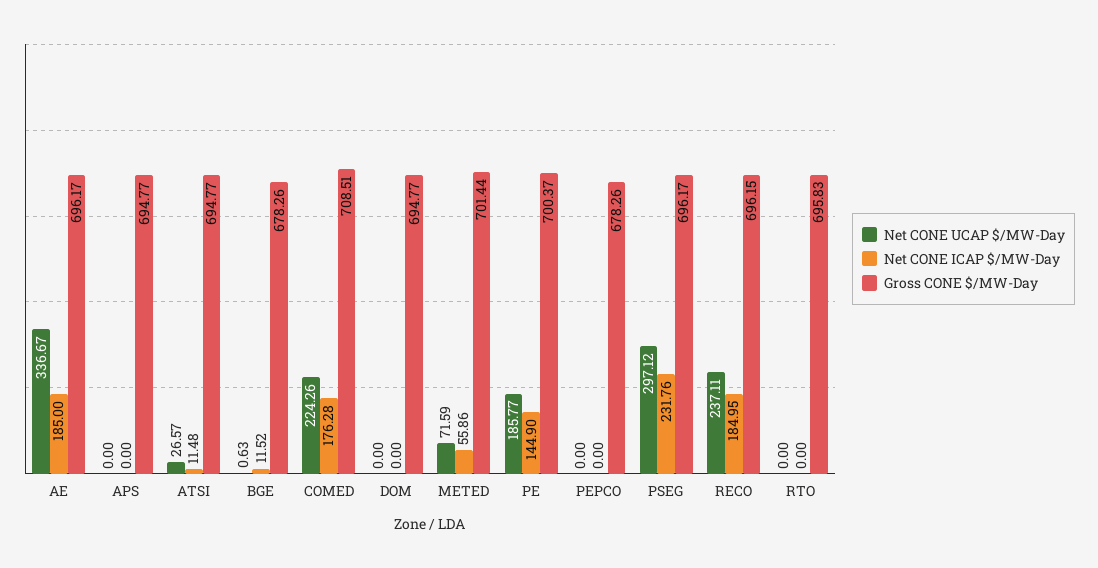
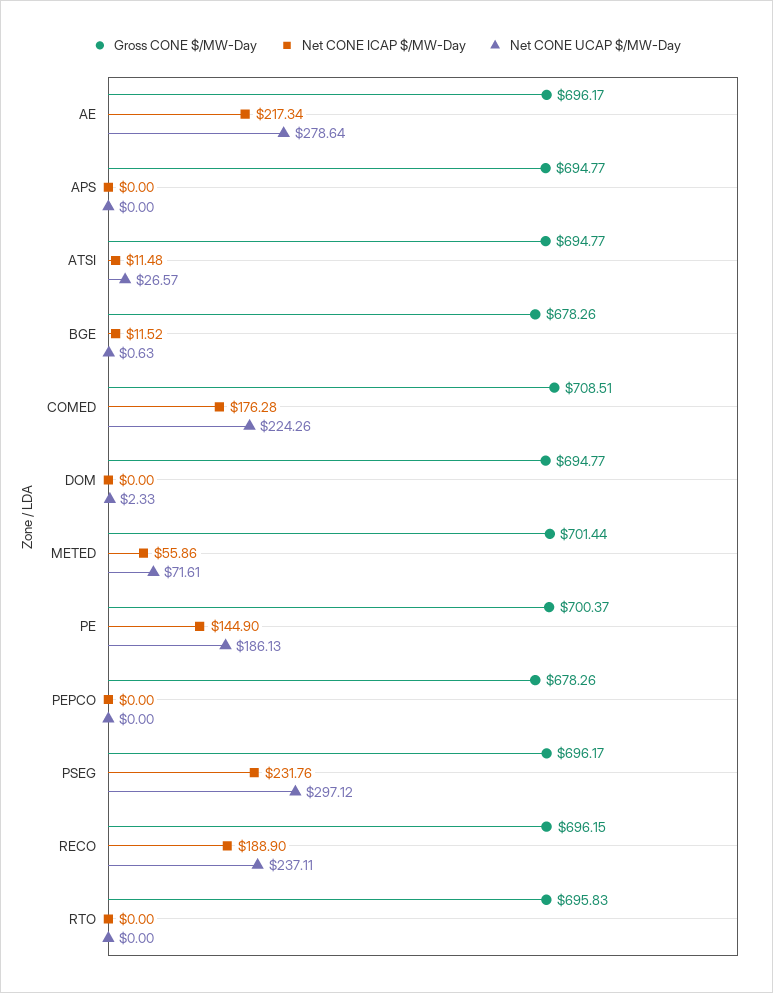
Net CONE UCAP $/MW-Day, AE: 336.67 -> 278.64
Net CONE ICAP $/MW-Day, AE: 185 -> 217.34
Net CONE UCAP $/MW-Day, DOM: 0 -> 2.33
Net CONE UCAP $/MW-Day, METED: 71.59 -> 71.61
Net CONE UCAP $/MW-Day, PE: 185.77 -> 186.13
Net CONE ICAP $/MW-Day, RECO: 184.95 -> 188.9

